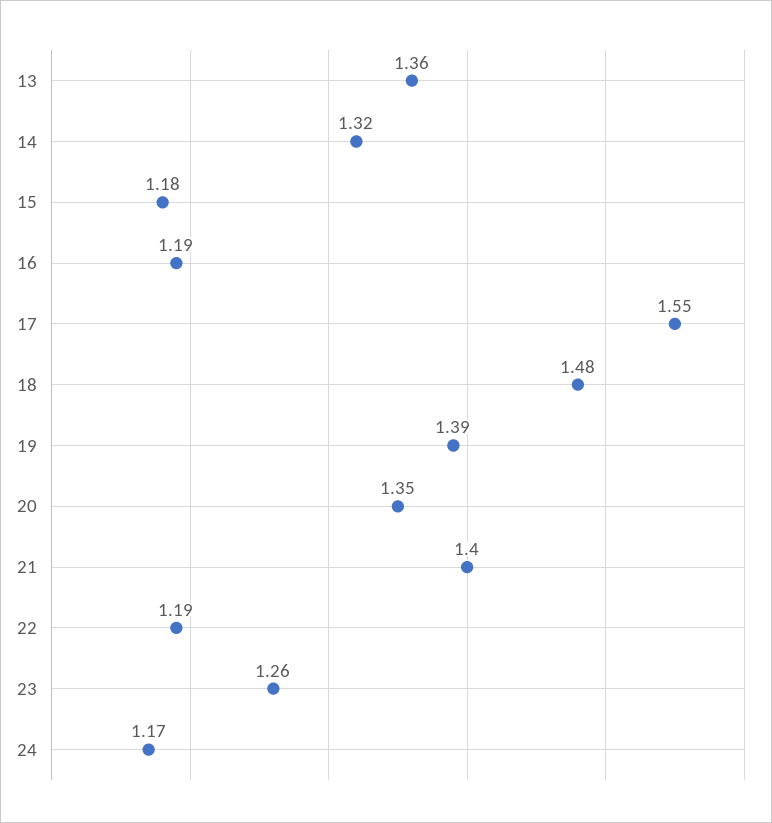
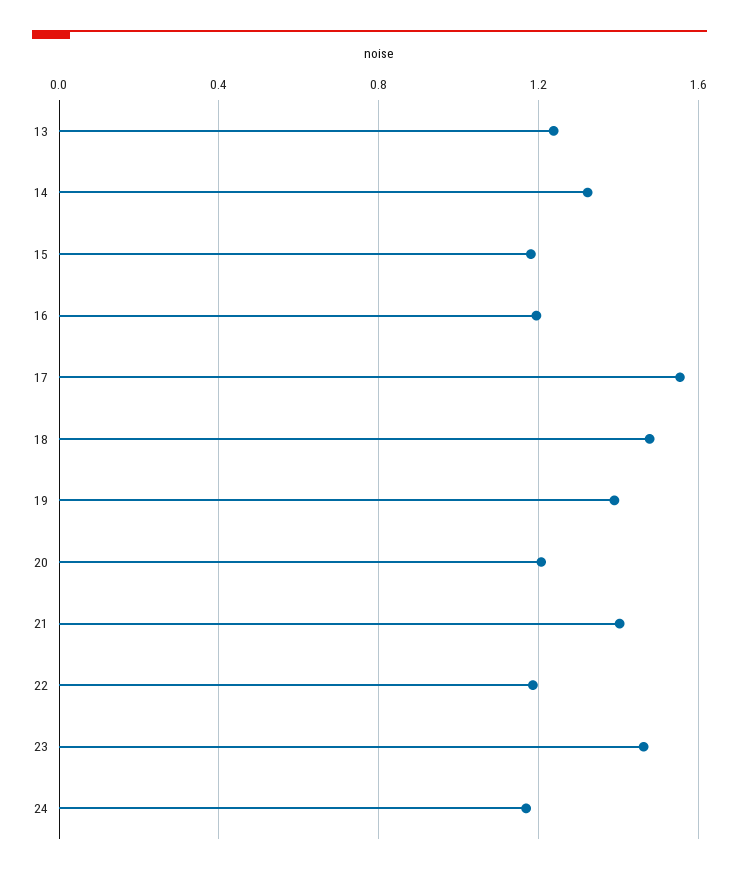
13: 1.36 -> 1.25
20: 1.35 -> 1.2
23: 1.26 -> 1.45

